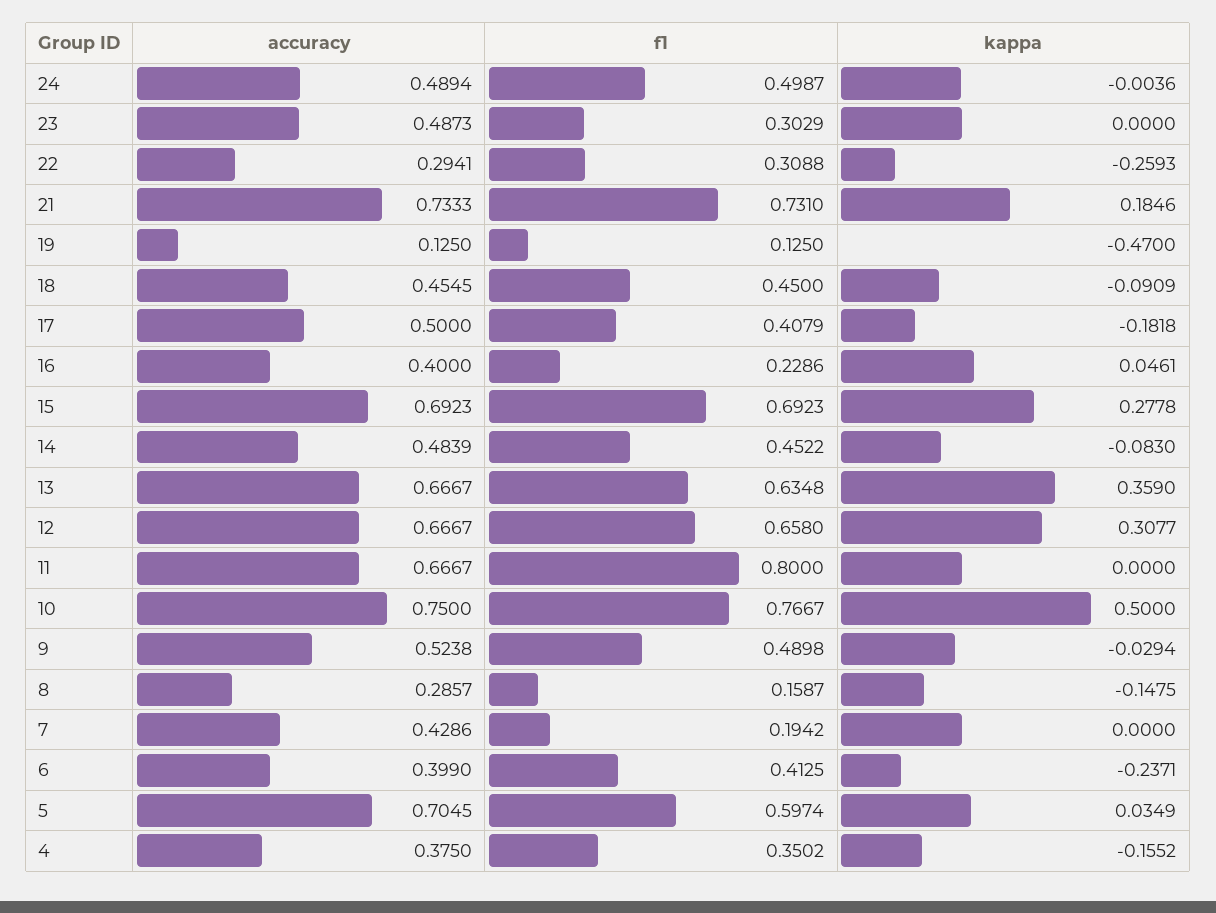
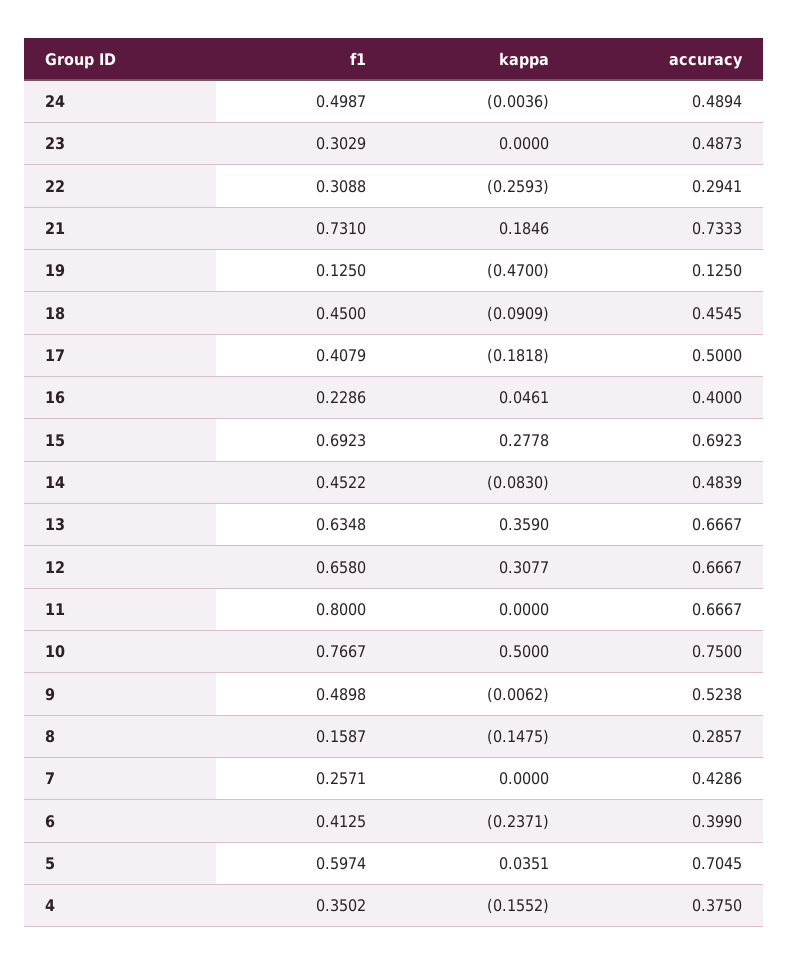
kappa, 9: -0.0294 -> -0.0062
f1, 7: 0.1942 -> 0.2571
kappa, 5: 0.0349 -> 0.0351

